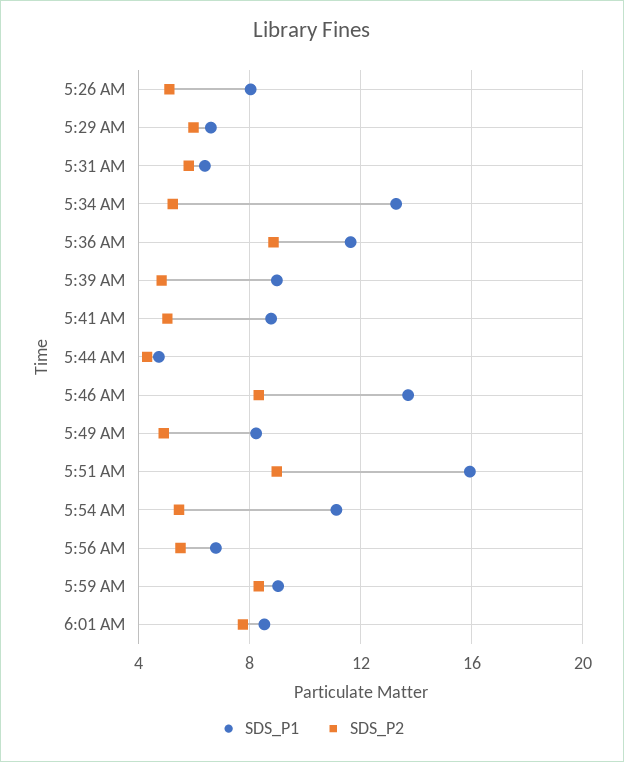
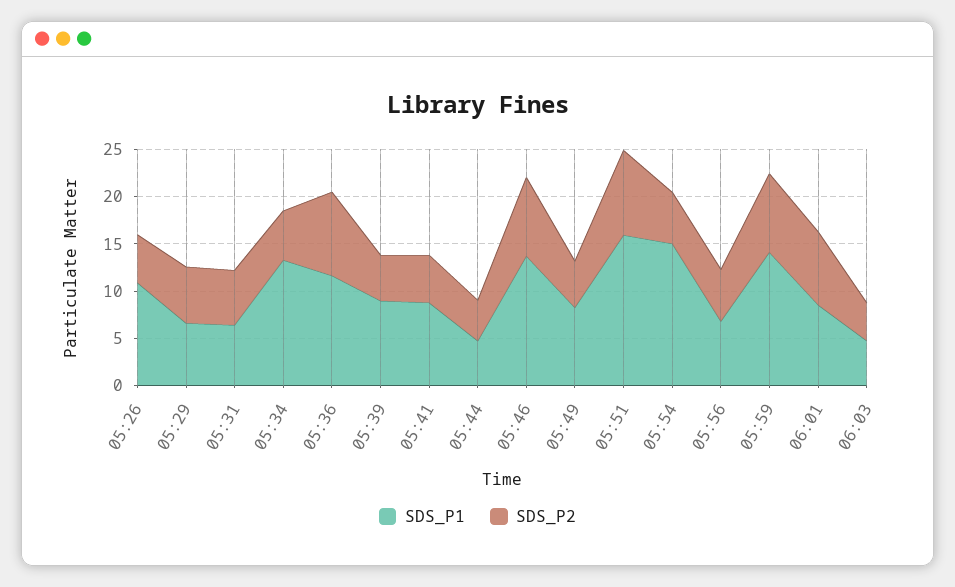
SDS_P1, 5:26 AM: 8 -> 11
SDS_P1, 5:54 AM: 11 -> 15
SDS_P1, 5:59 AM: 9 -> 14
SDS_P1, 06:03: none -> 5
SDS_P2, 06:03: none -> 4

